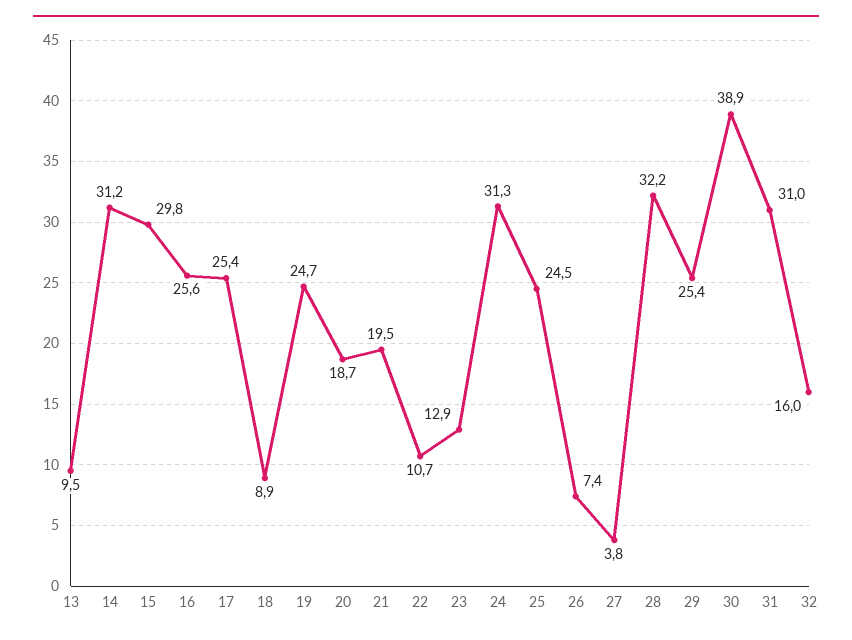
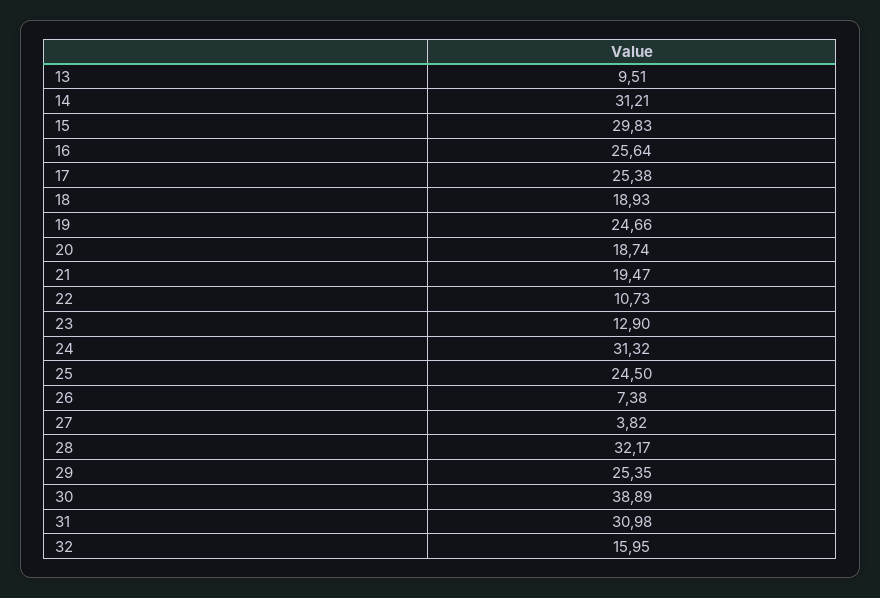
18: 8.9 -> 18.93

